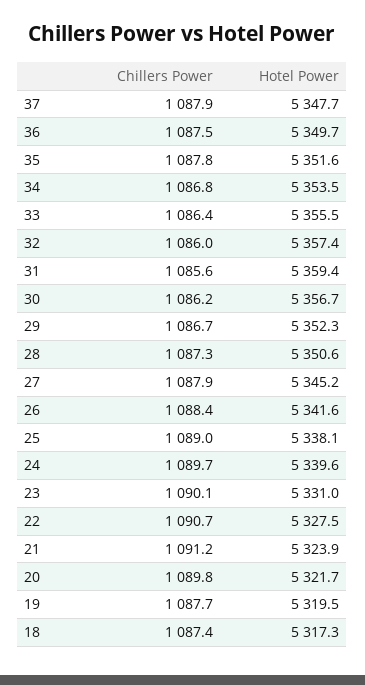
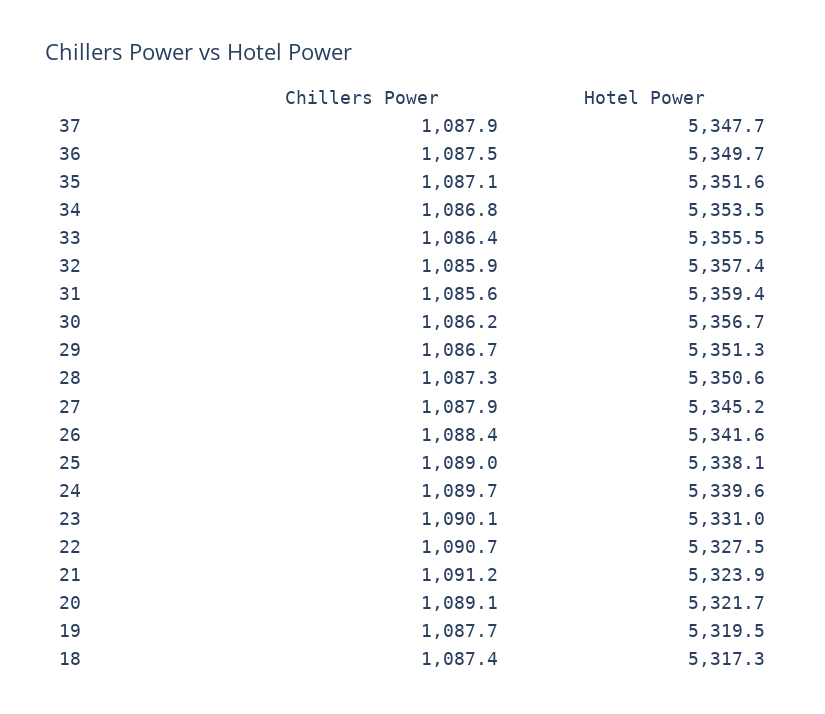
Chillers Power, 35: 1087.8 -> 1087.1
Chillers Power, 32: 1086 -> 1085.9
Hotel Power, 29: 5352.3 -> 5351.3
Chillers Power, 20: 1089.8 -> 1089.1

